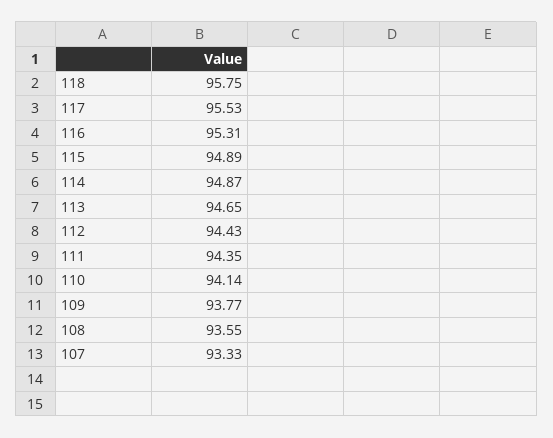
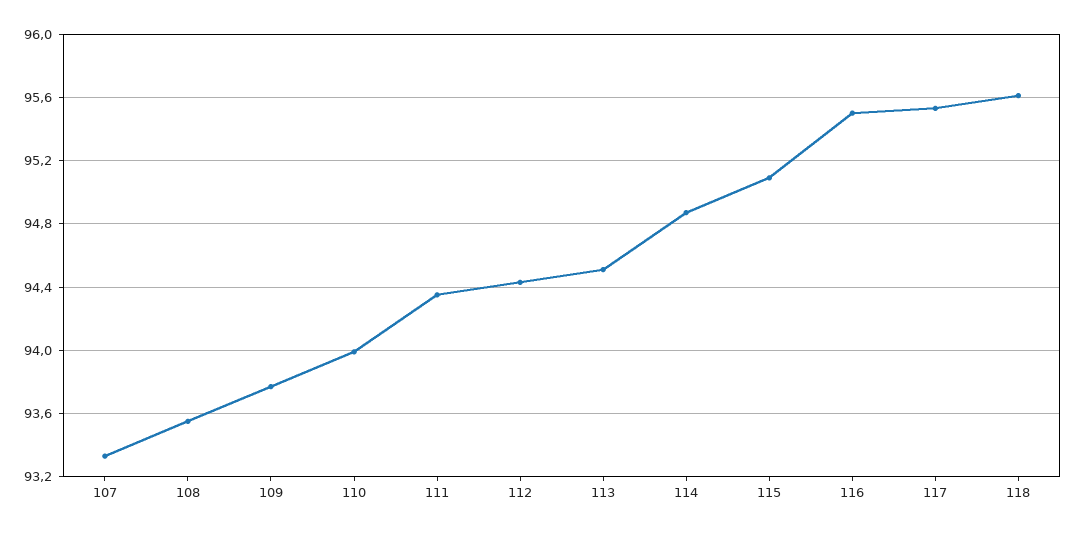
118: 95.75 -> 95.6
116: 95.31 -> 95.5
115: 94.89 -> 95.1
113: 94.65 -> 94.5
110: 94.14 -> 94

